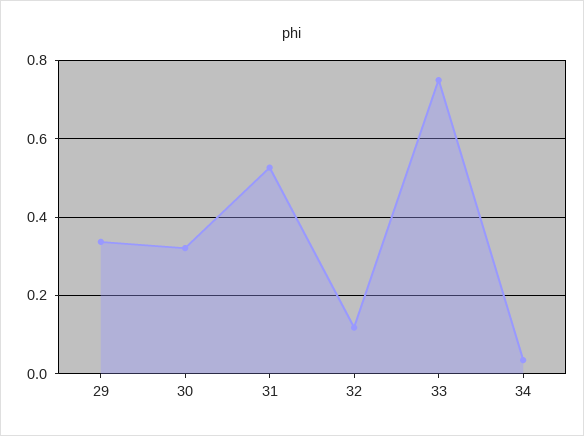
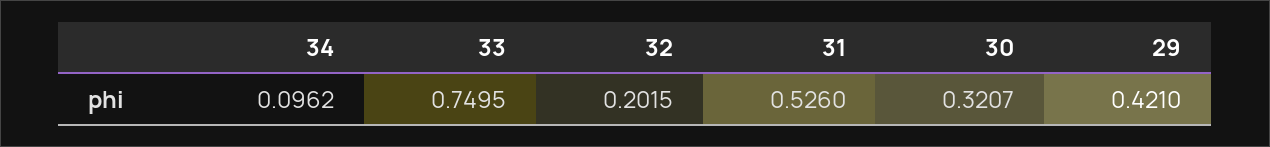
29: 0.34 -> 0.421
32: 0.12 -> 0.2015
34: 0.04 -> 0.0962

